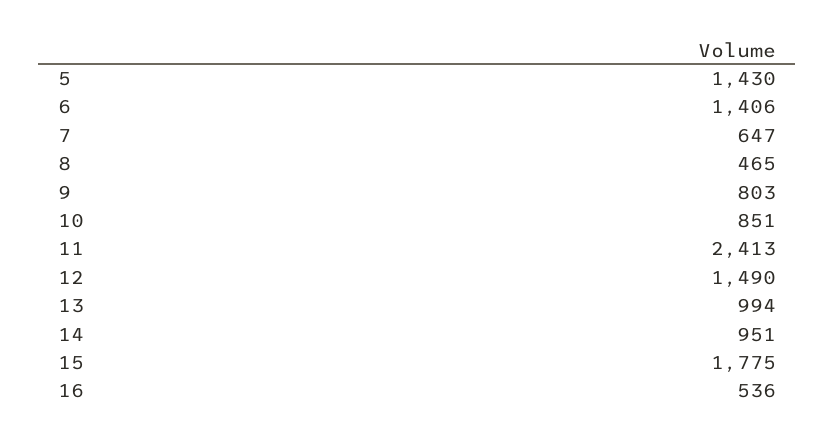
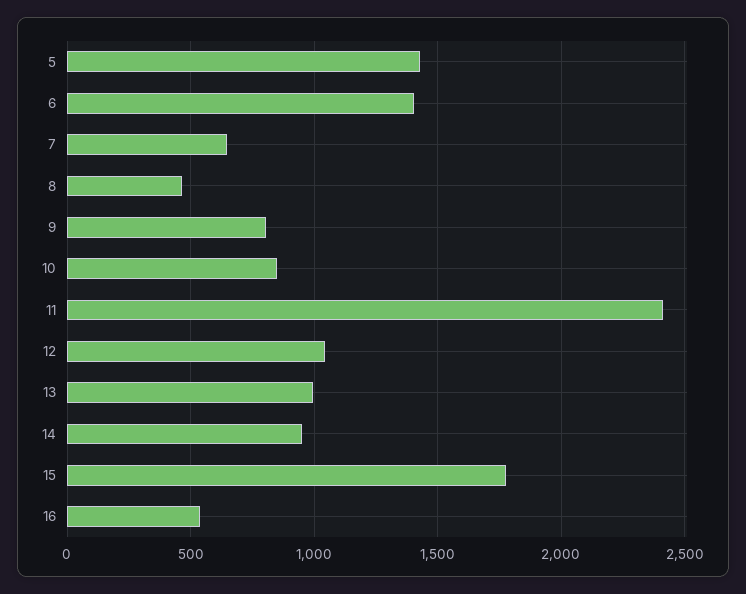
12: 1490 -> 1050

